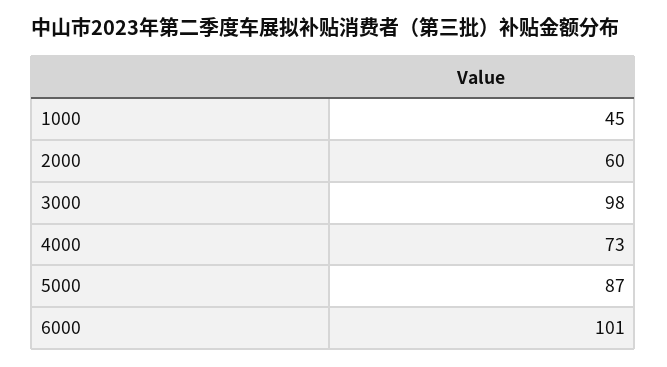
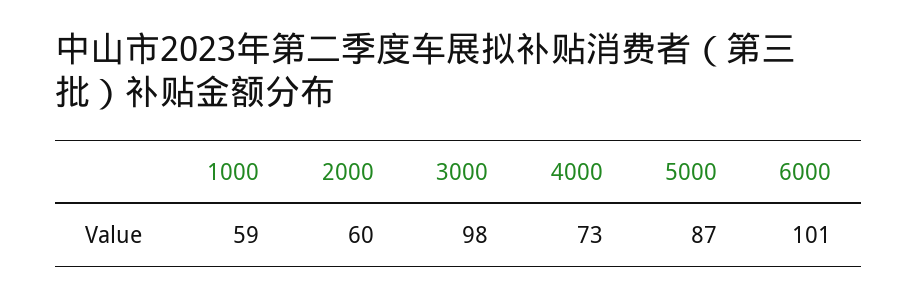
1000: 45 -> 59

